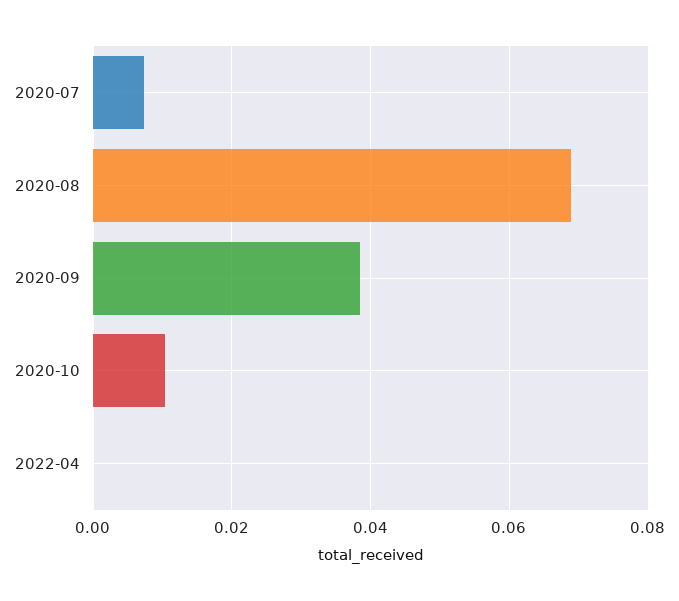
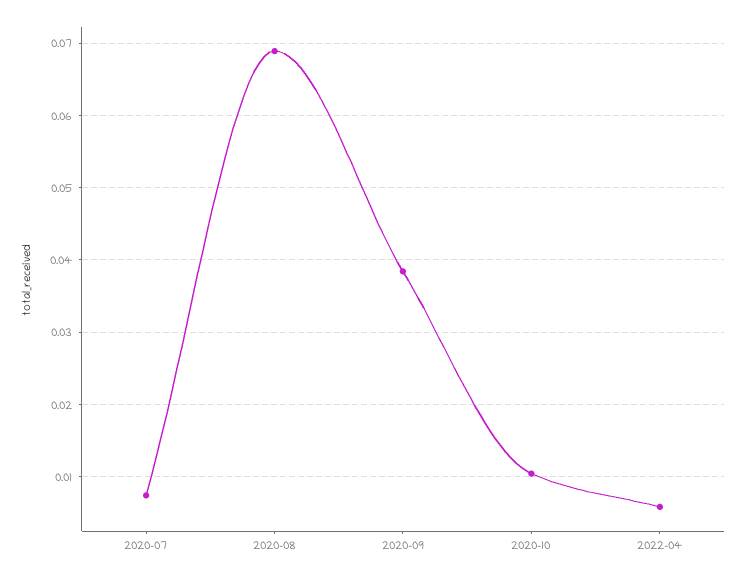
2022-04: 0 -> 0.006

